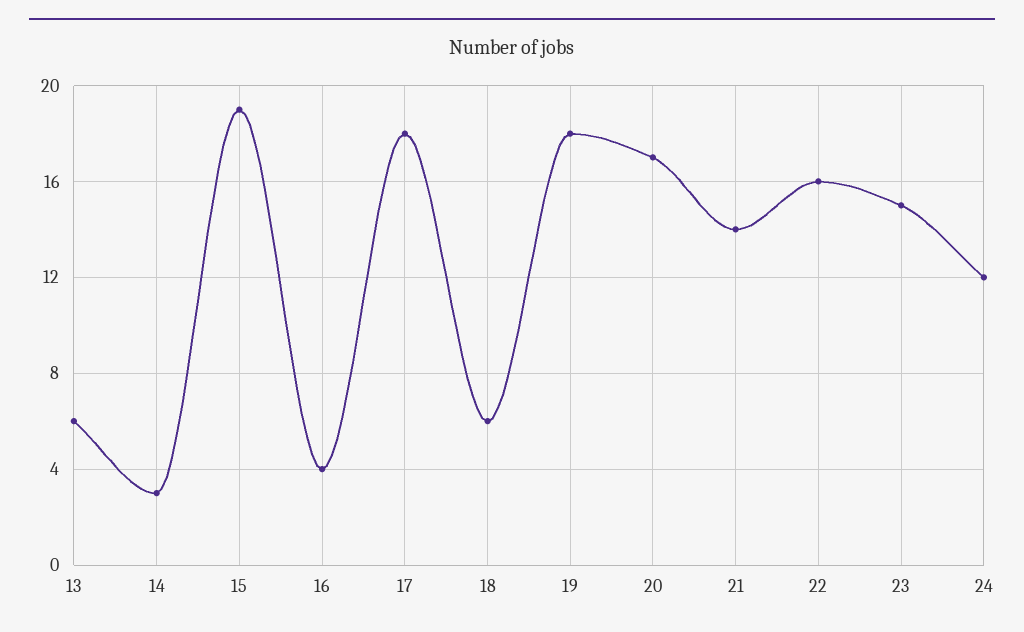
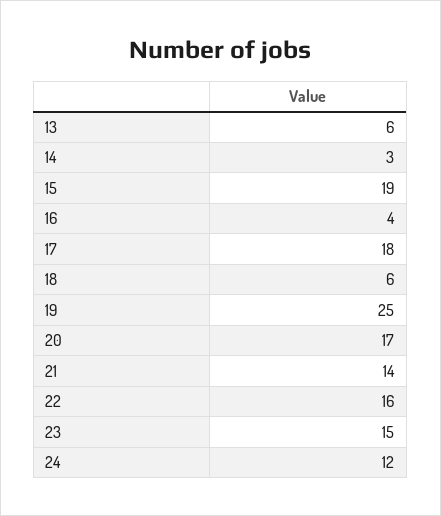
19: 18 -> 25

